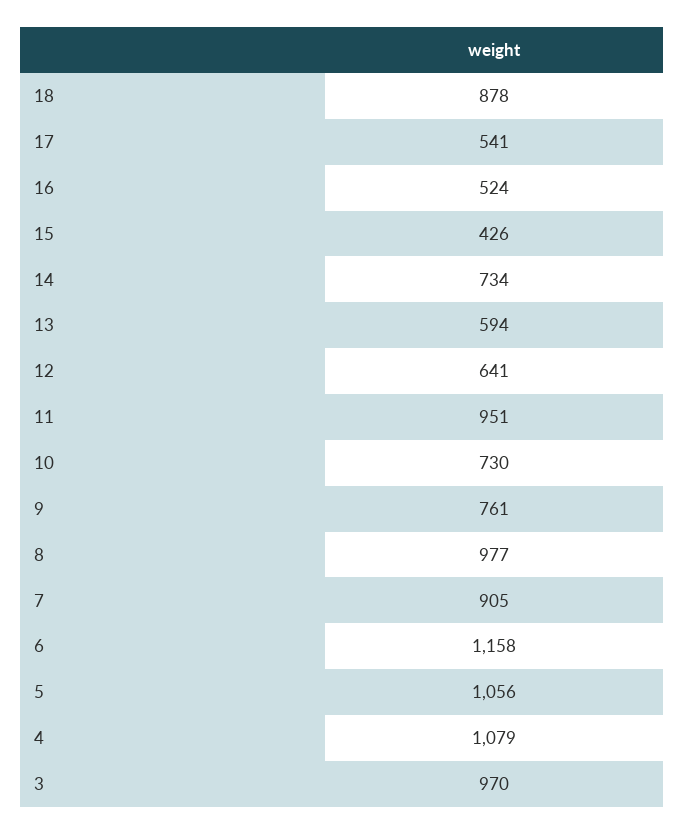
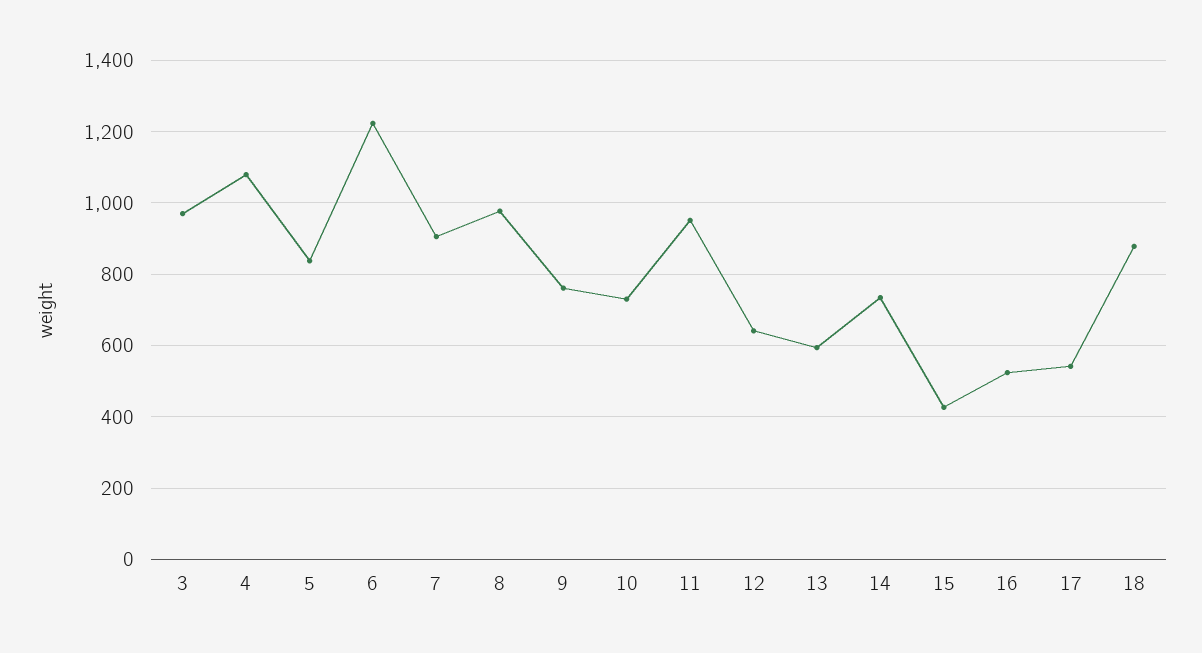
6: 1158 -> 1220
5: 1056 -> 840

